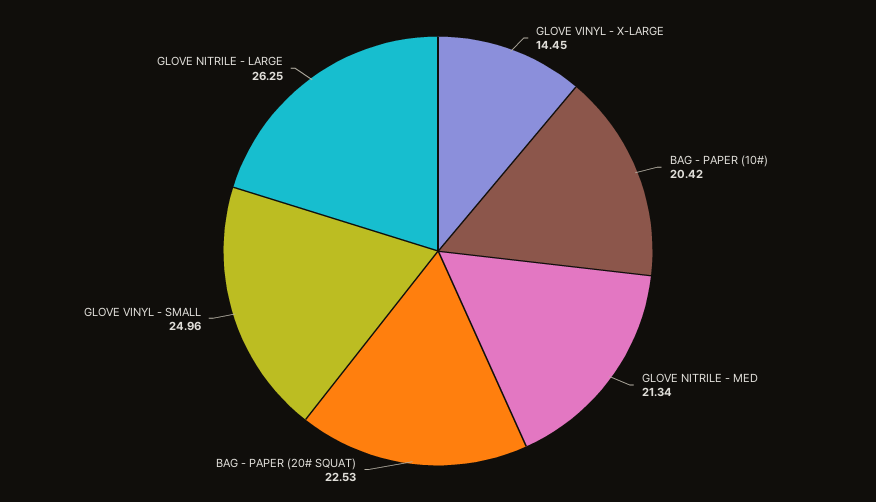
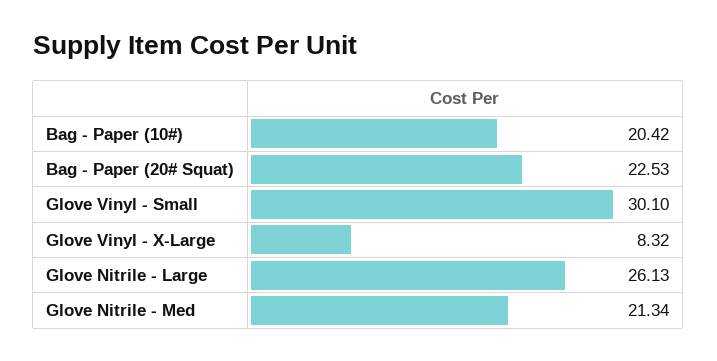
GLOVE VINYL - X-LARGE: 14.45 -> 8.32
GLOVE VINYL - SMALL: 24.96 -> 30.1
GLOVE NITRILE - LARGE: 26.25 -> 26.13

